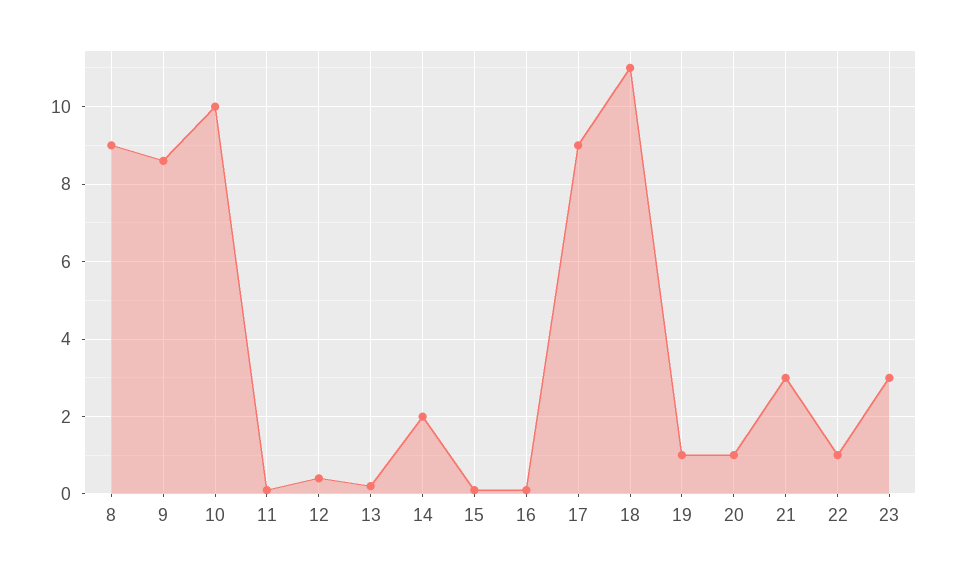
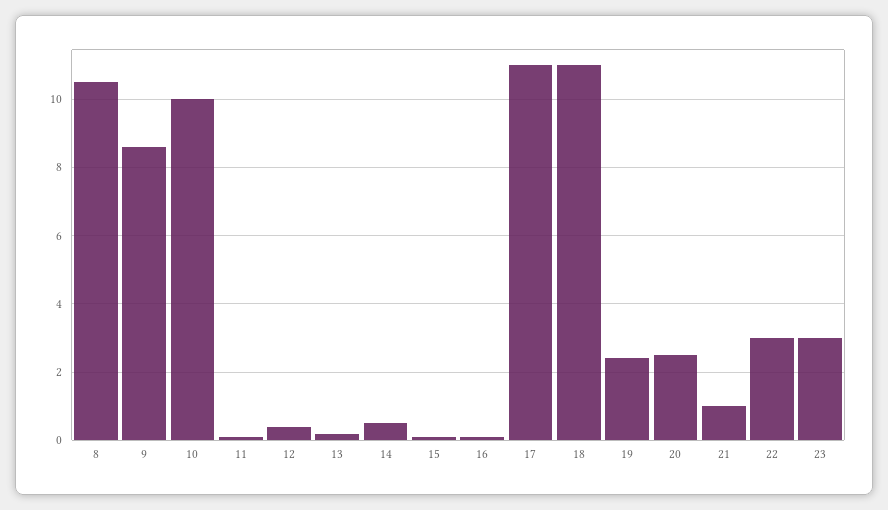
8: 9 -> 10.5
14: 2 -> 0.5
17: 9 -> 11
19: 1 -> 2.5
20: 1 -> 2.5
21: 3 -> 1
22: 1 -> 3

